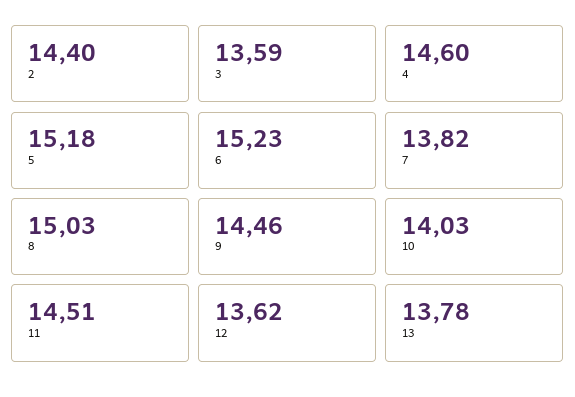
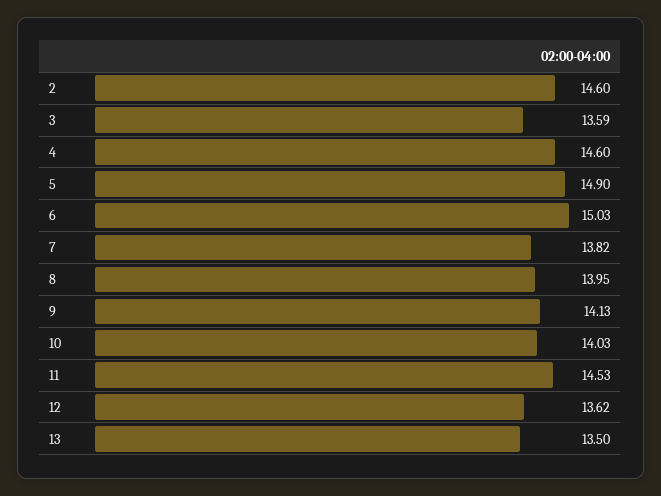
2: 14.4 -> 14.6
5: 15.18 -> 14.9
6: 15.23 -> 15.03
8: 15.03 -> 13.95
9: 14.46 -> 14.13
11: 14.51 -> 14.53
13: 13.78 -> 13.5

